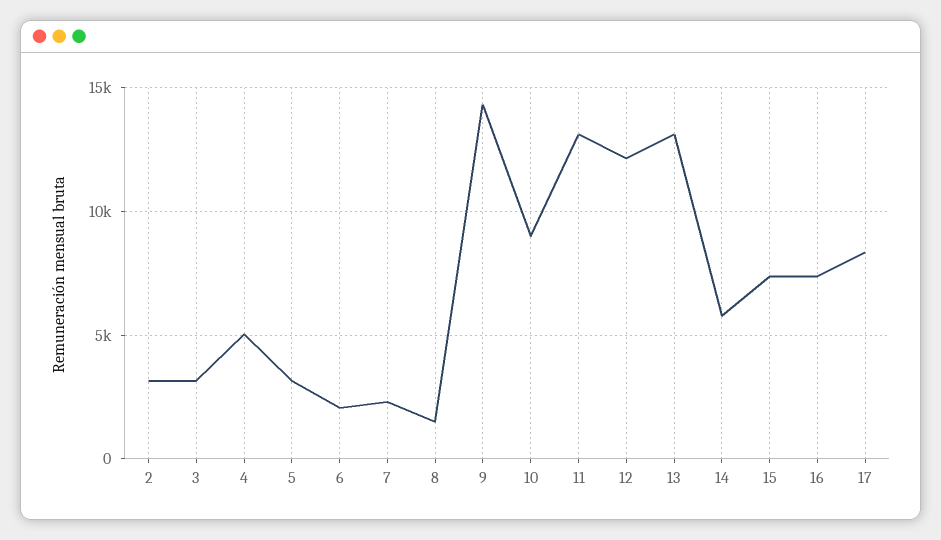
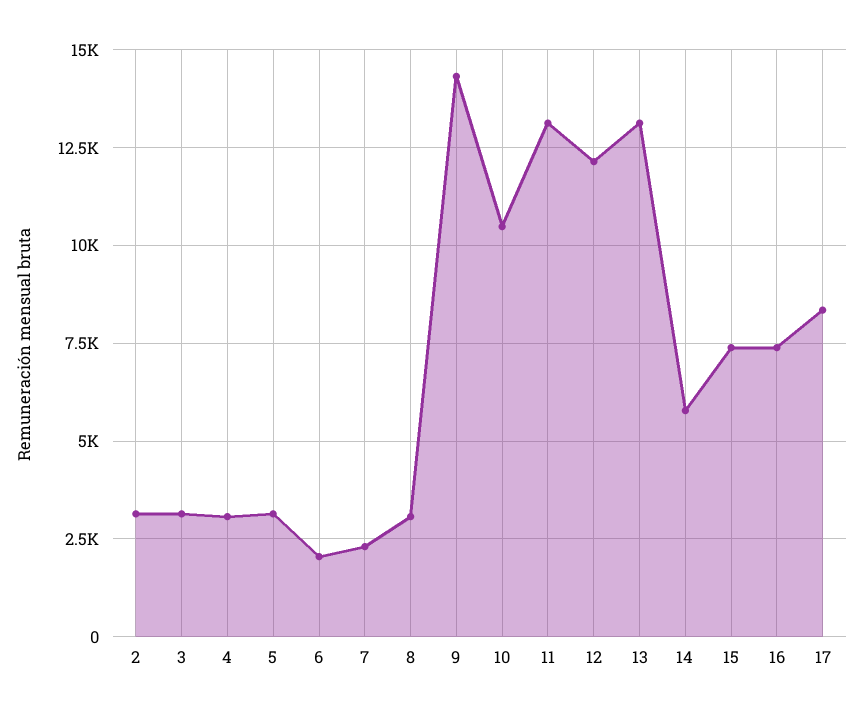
4: 5000 -> 3000
8: 1500 -> 3000
10: 9000 -> 10500

